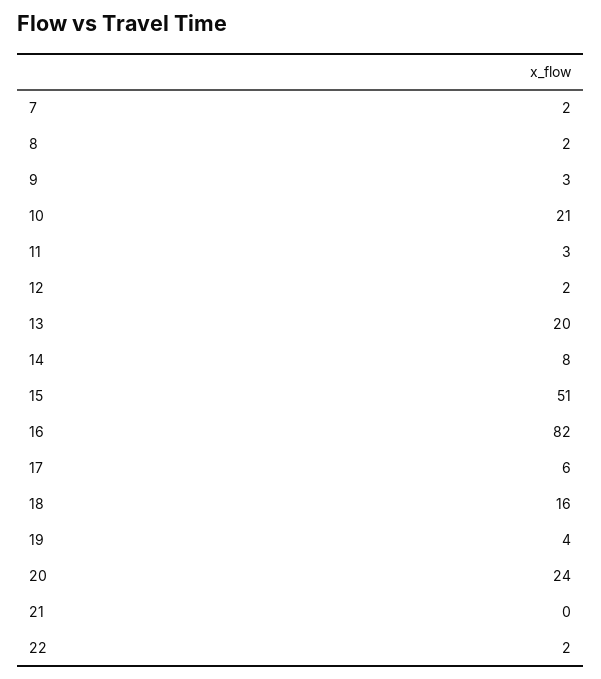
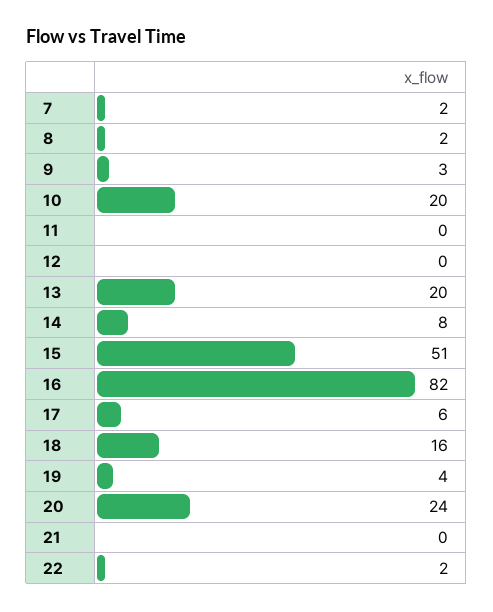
10: 21 -> 20
11: 3 -> 0
12: 2 -> 0

